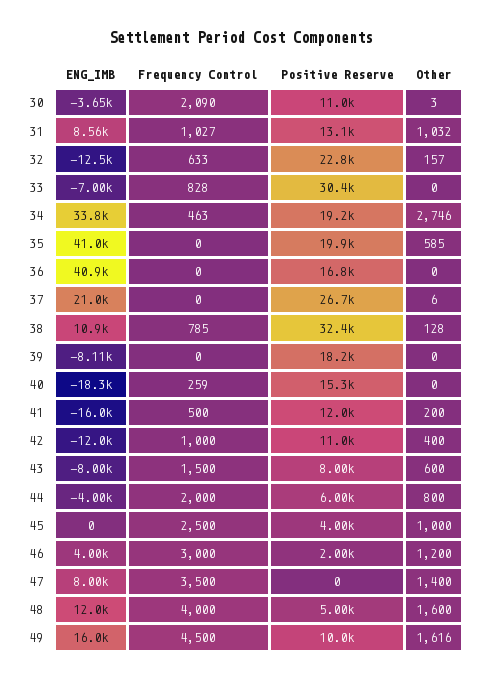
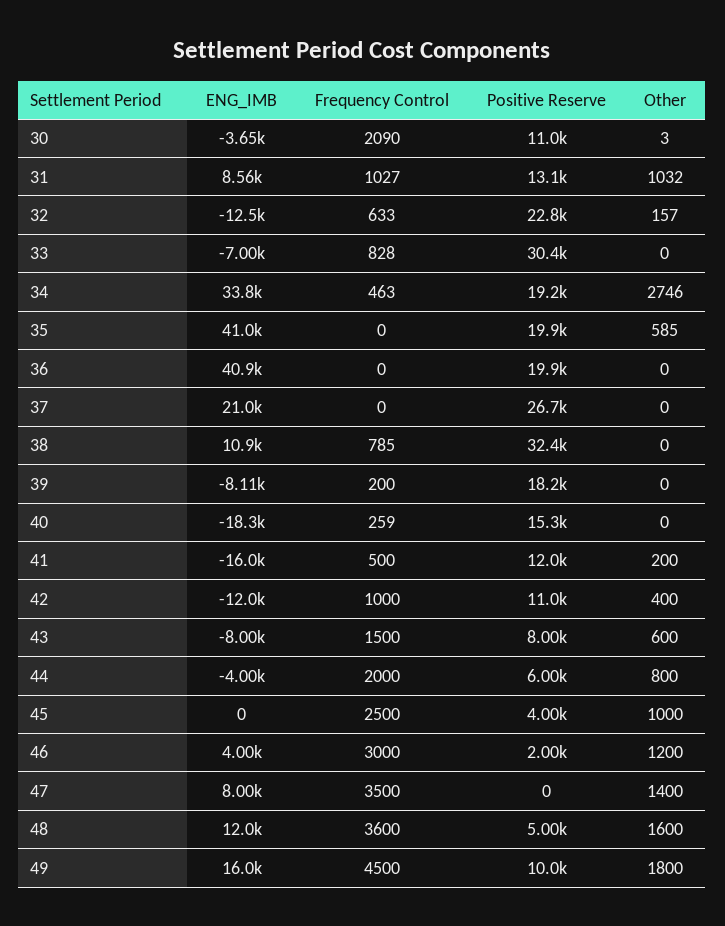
Positive Reserve, 36: 16800 -> 19900
Other, 37: 6 -> 0
Other, 38: 128 -> 0
Frequency Control, 39: 0 -> 200
Frequency Control, 48: 4000 -> 3600
Other, 49: 1616 -> 1800

